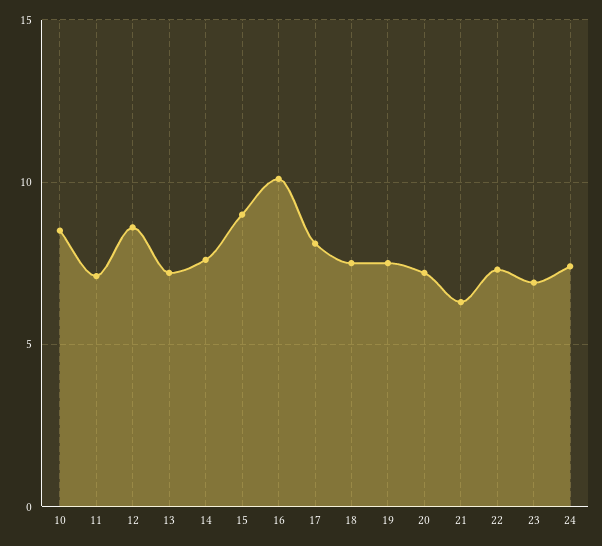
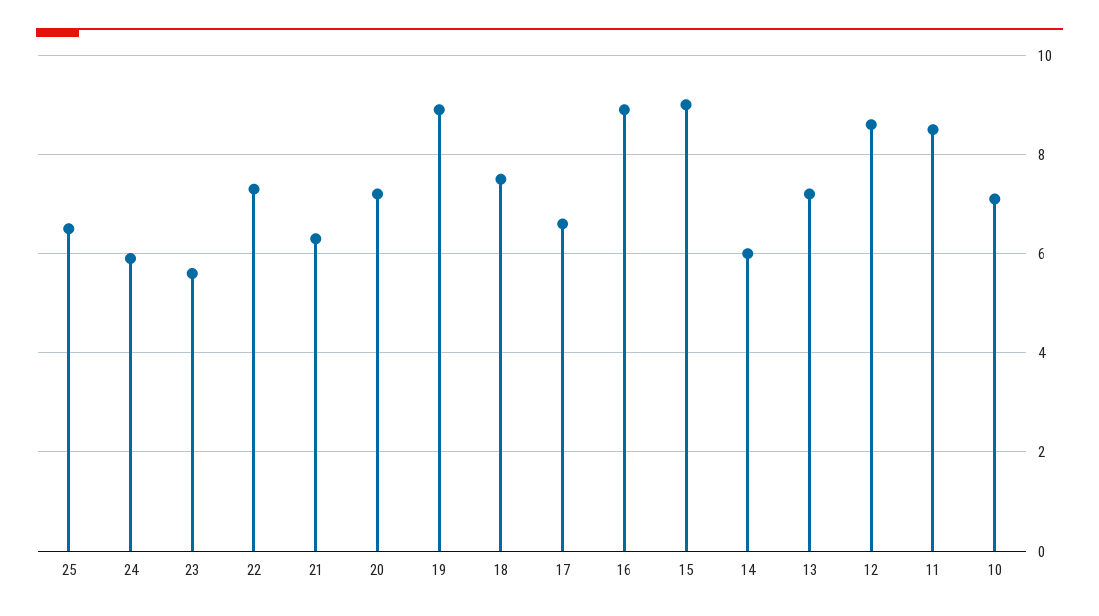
10: 8.5 -> 7
11: 7 -> 8.5
14: 7.5 -> 6
16: 10 -> 9
17: 8 -> 6.5
19: 7.5 -> 9
23: 7 -> 5.5
24: 7.5 -> 6
25: none -> 6.5

